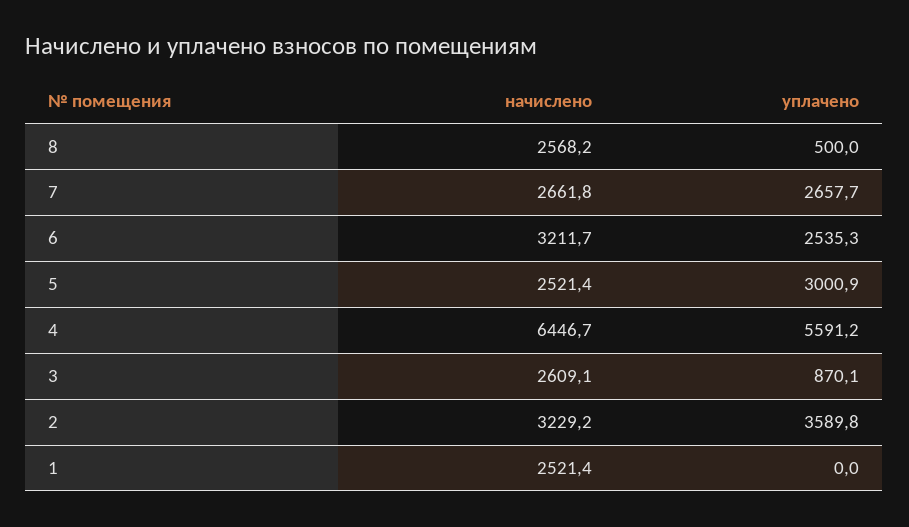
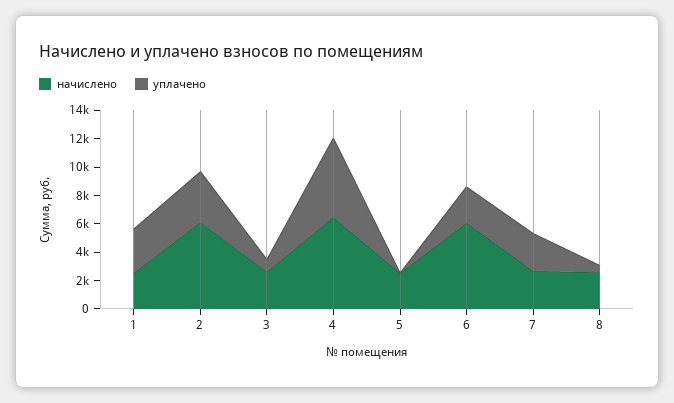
начислено, 6: 3211.7 -> 6000
уплачено, 5: 3000.9 -> 0
начислено, 2: 3229.2 -> 6000
уплачено, 1: 0 -> 3000

